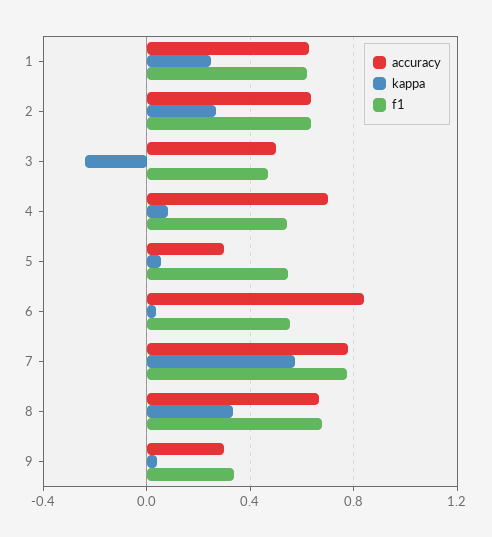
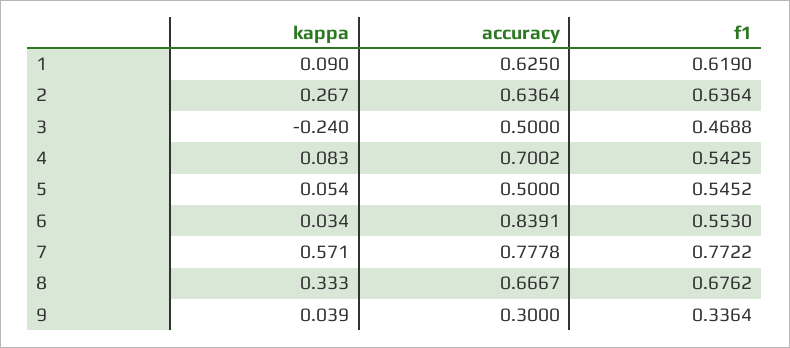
kappa, 1: 0.25 -> 0.09
accuracy, 5: 0.3 -> 0.5

